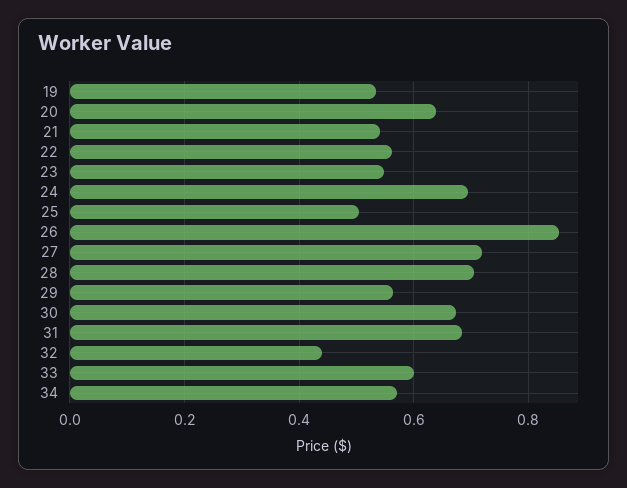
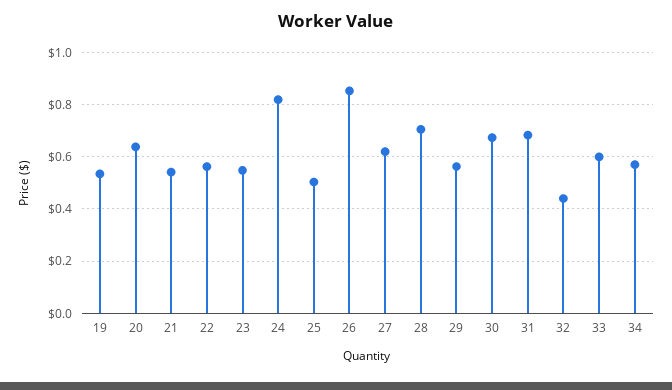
24: 0.7 -> 0.825
27: 0.72 -> 0.625

